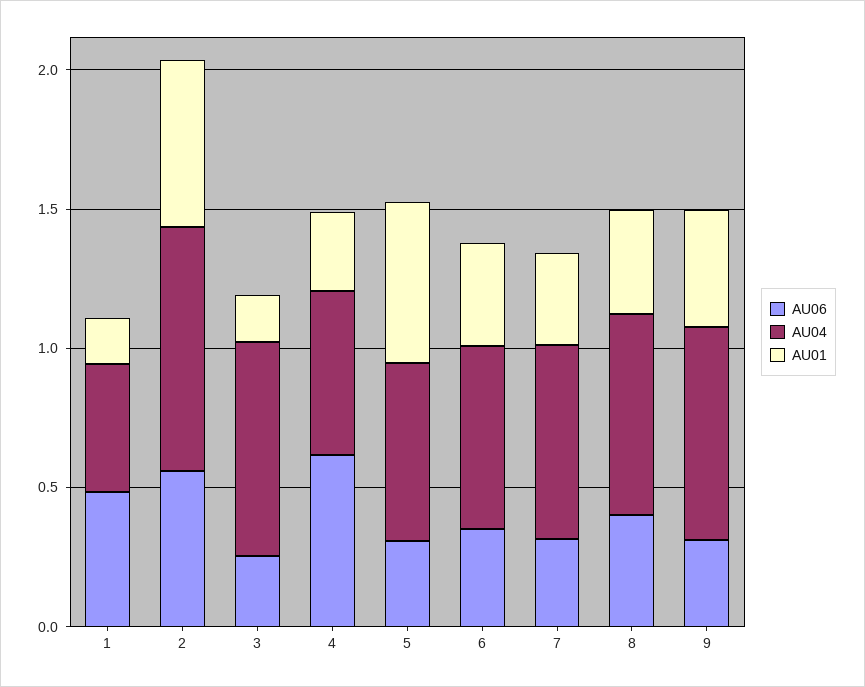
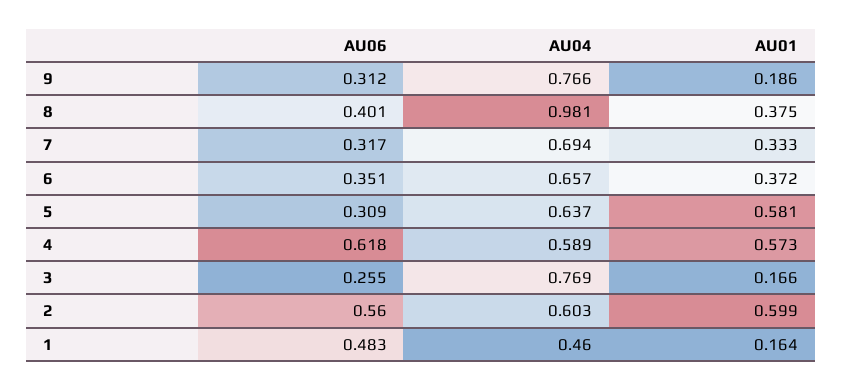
AU04, 2: 0.9 -> 0.603
AU01, 4: 0.3 -> 0.573
AU04, 8: 0.7 -> 0.981
AU01, 9: 0.4 -> 0.186

